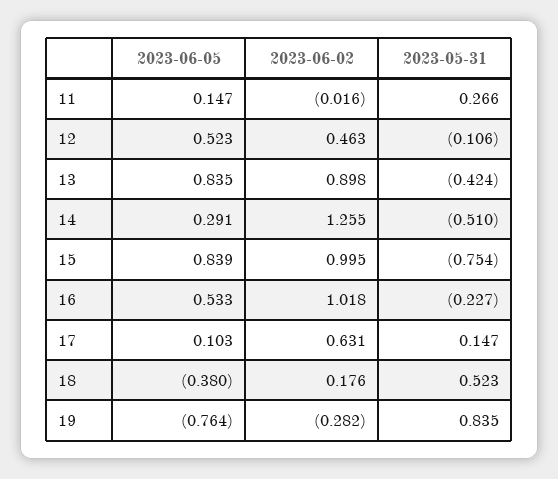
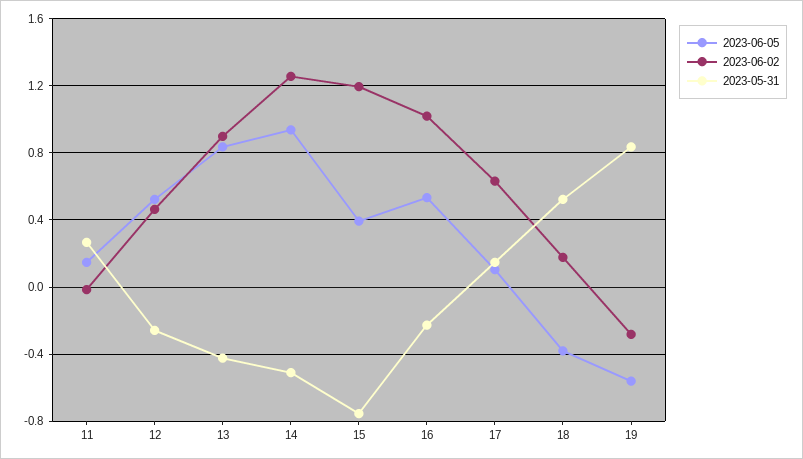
2023-05-31, 12: -0.106 -> -0.25
2023-06-05, 14: 0.291 -> 0.95
2023-06-05, 15: 0.839 -> 0.4
2023-06-02, 15: 0.995 -> 1.2
2023-06-05, 19: -0.764 -> -0.55

